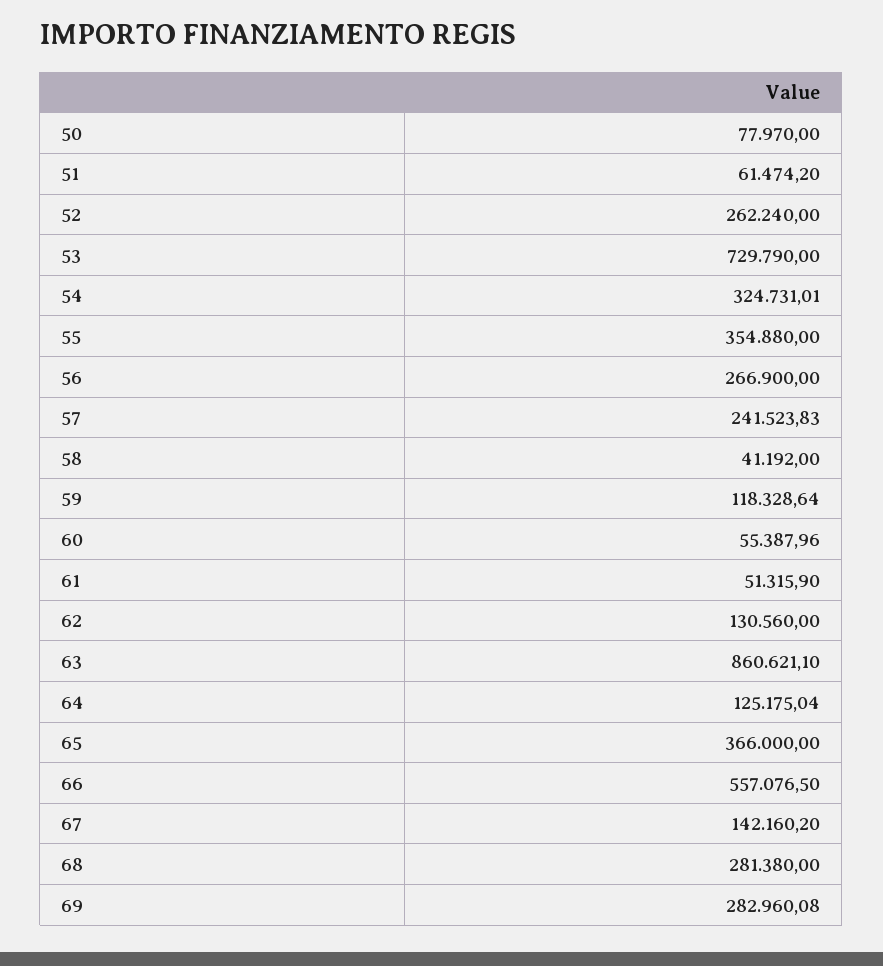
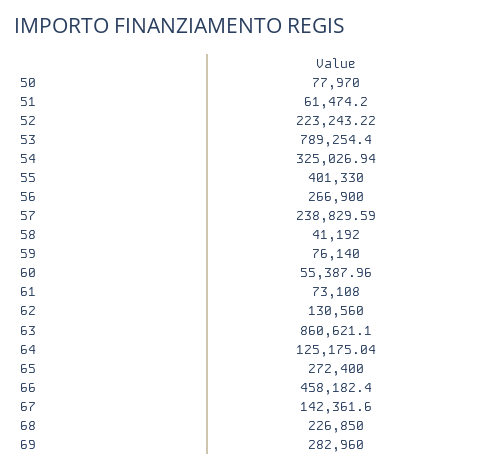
52: 262240 -> 223243.22
53: 729790 -> 789254.4
54: 324731.01 -> 325026.94
55: 354880 -> 401330
57: 241523.83 -> 238829.59
59: 118328.64 -> 76140
61: 51315.9 -> 73108
65: 366000 -> 272400
66: 557076.5 -> 458182.4
67: 142160.2 -> 142361.6
68: 281380 -> 226850
69: 282960.08 -> 282960

